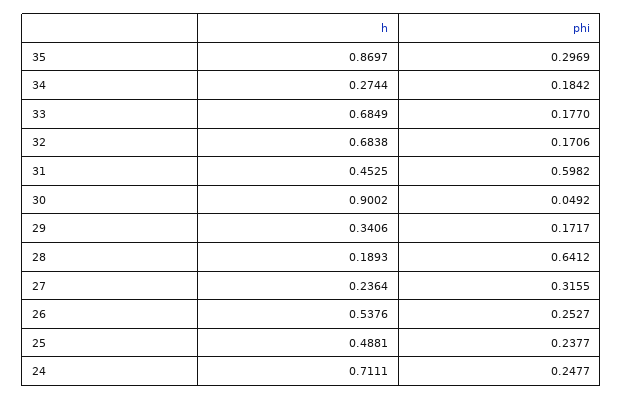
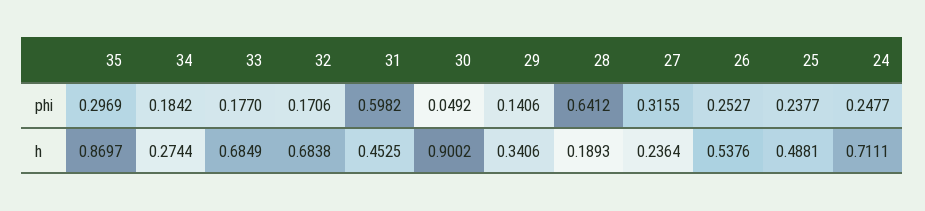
phi, 29: 0.1717 -> 0.1406

